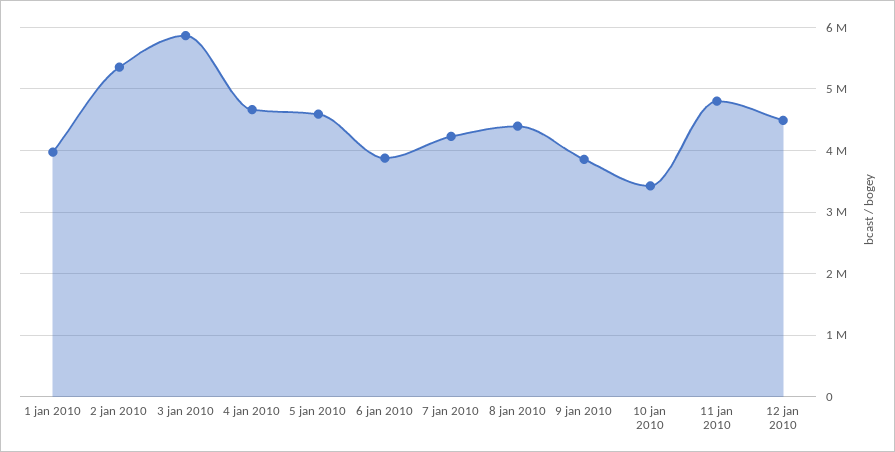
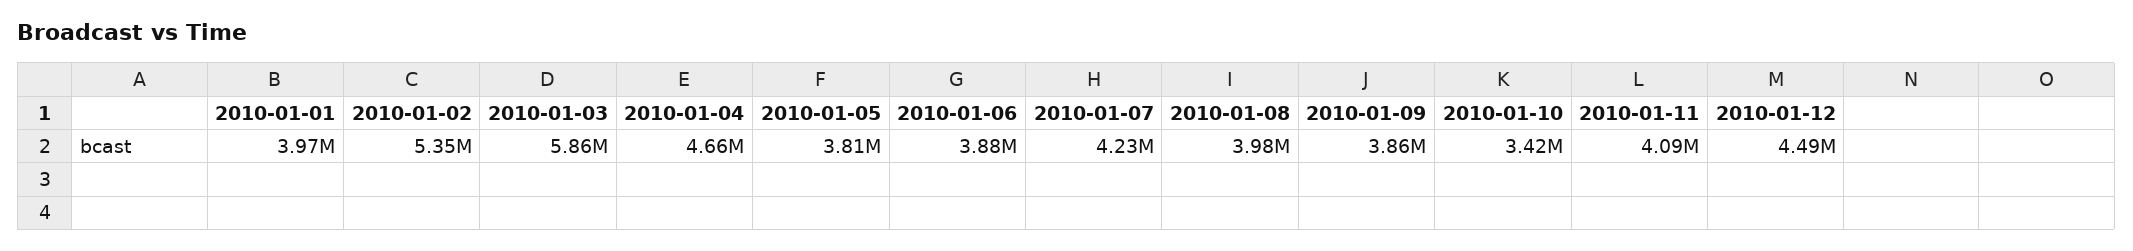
5 jan 2010: 4600000 -> 3810000
8 jan 2010: 4400000 -> 3980000
11 jan 2010: 4800000 -> 4090000

